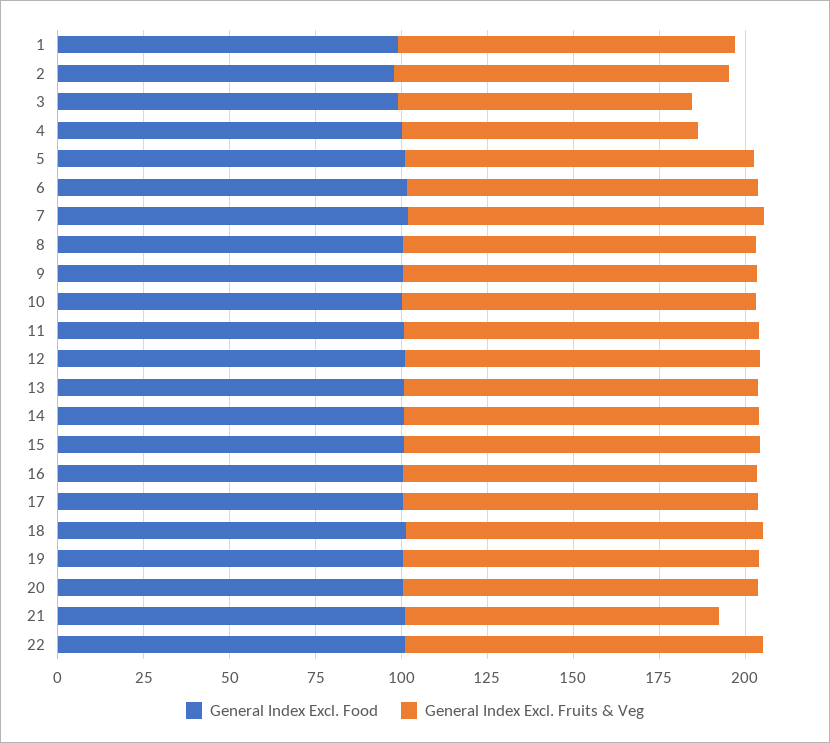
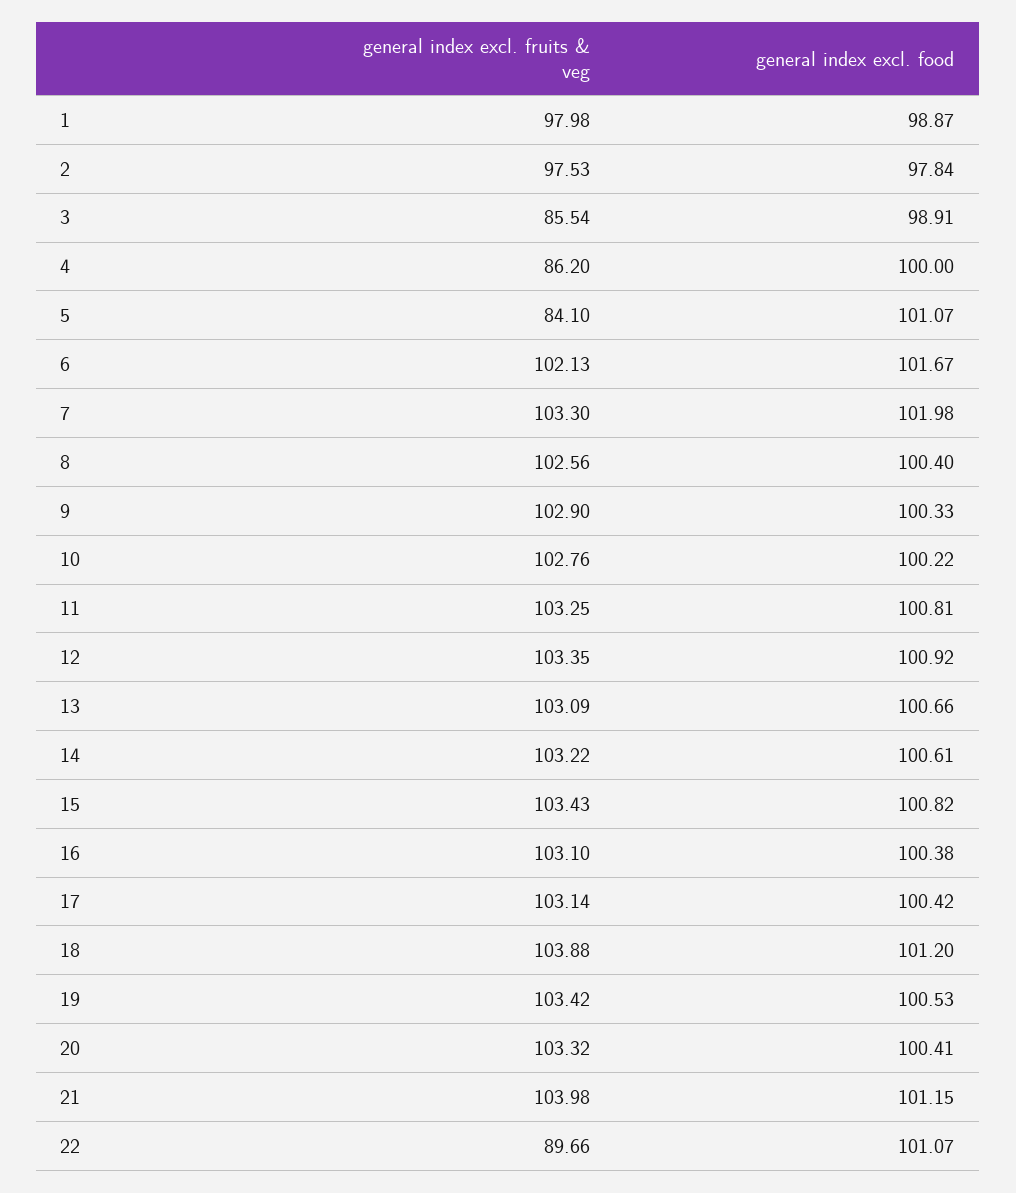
General Index Excl. Fruits & Veg, 5: 100 -> 84.1
General Index Excl. Fruits & Veg, 21: 90 -> 103.98
General Index Excl. Fruits & Veg, 22: 105 -> 89.66

